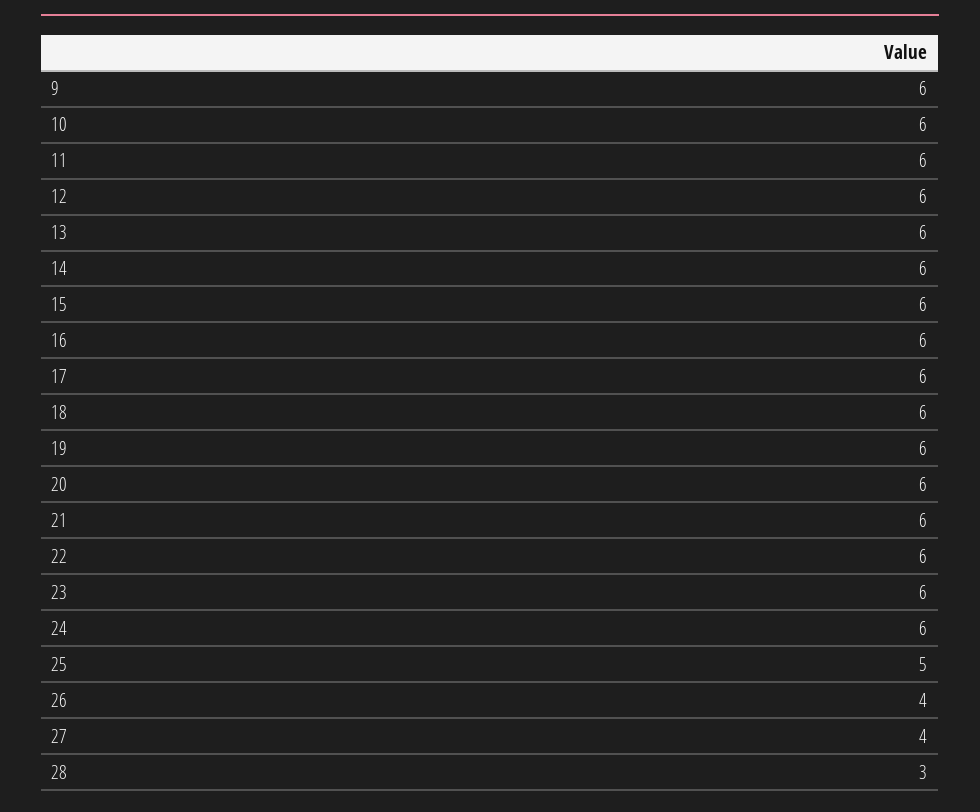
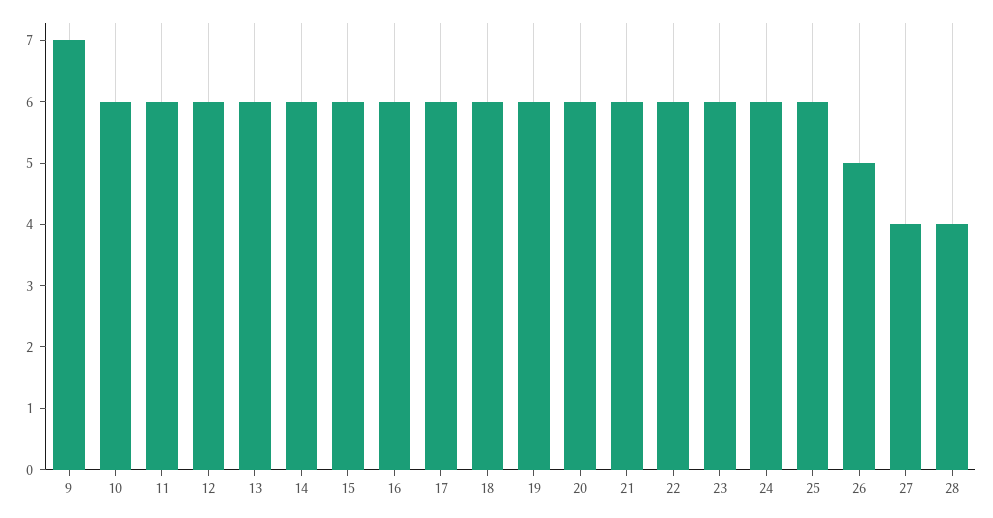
9: 6 -> 7
25: 5 -> 6
26: 4 -> 5
28: 3 -> 4

